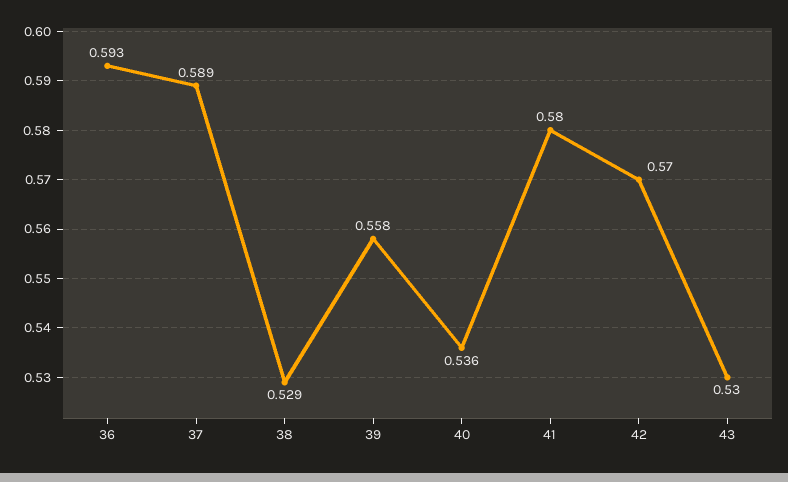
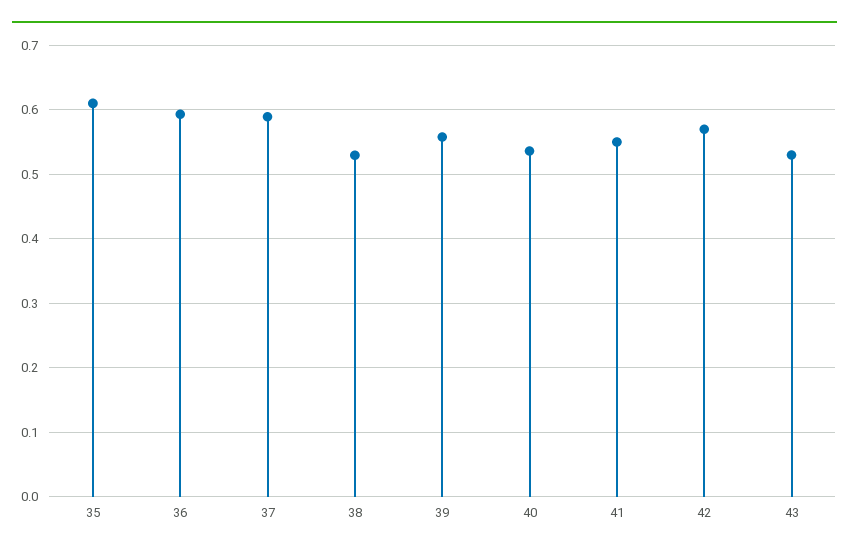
41: 0.58 -> 0.55
35: none -> 0.61

